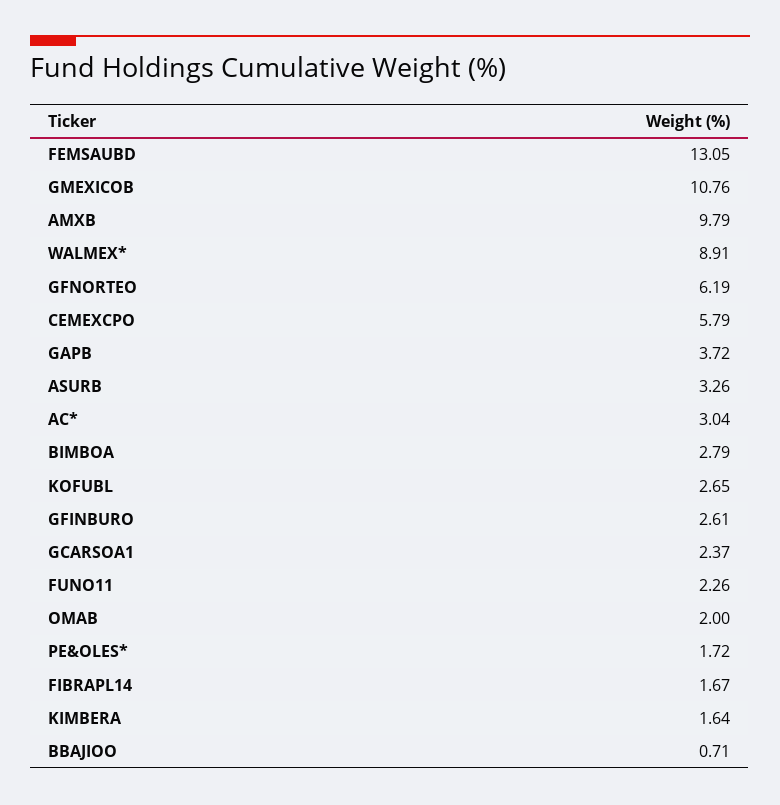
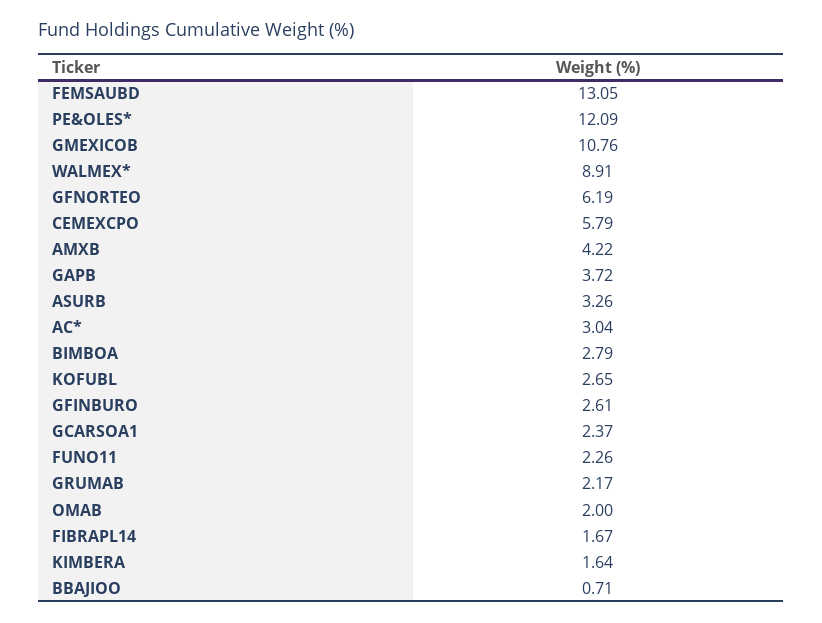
AMXB: 9.79 -> 4.22
PE&OLES*: 1.72 -> 12.09
GRUMAB: none -> 2.17

